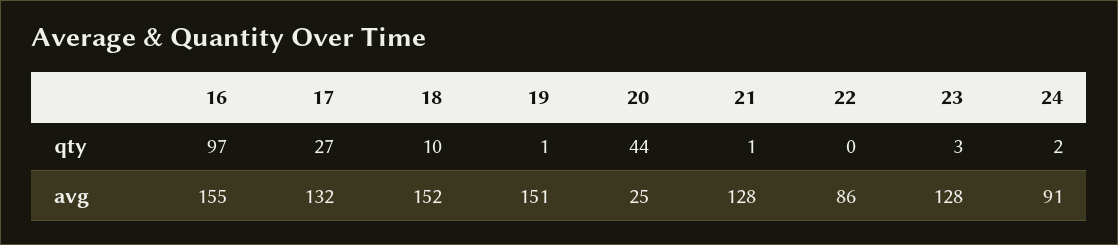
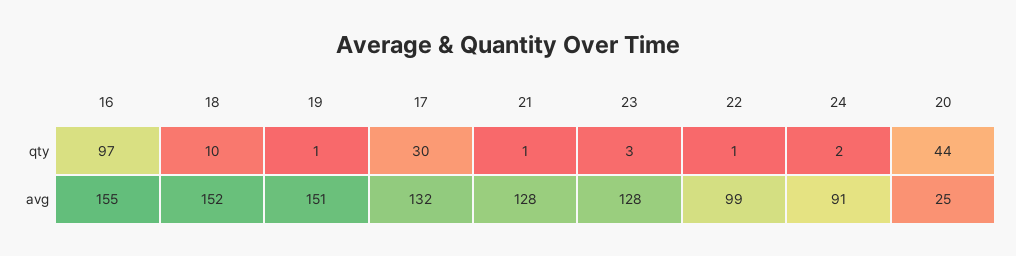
17, qty: 27 -> 30
22, qty: 0 -> 1
22, avg: 86 -> 99

